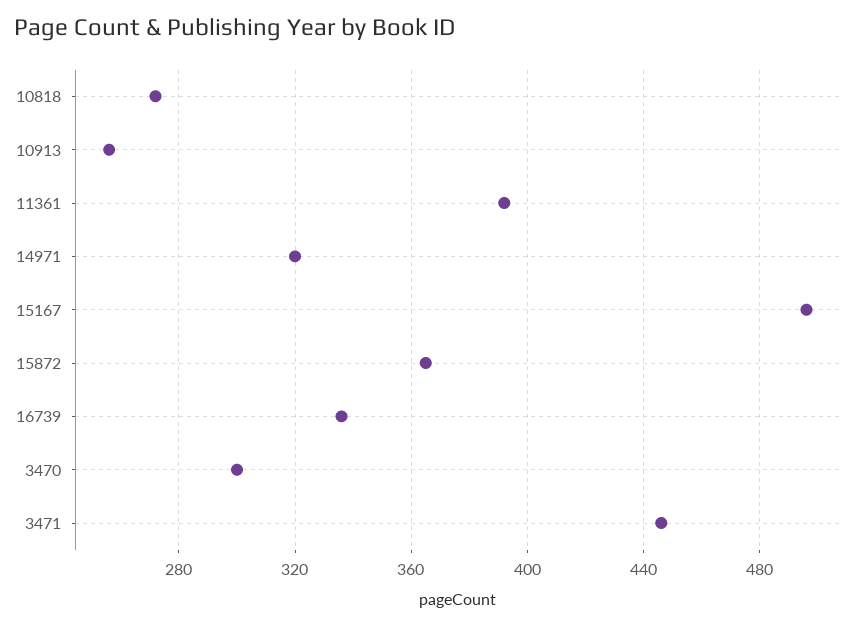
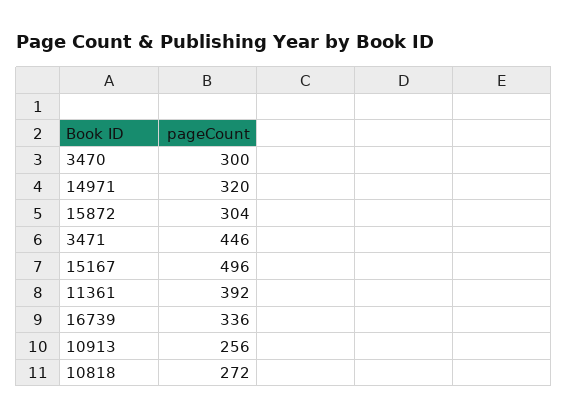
15872: 365 -> 304

